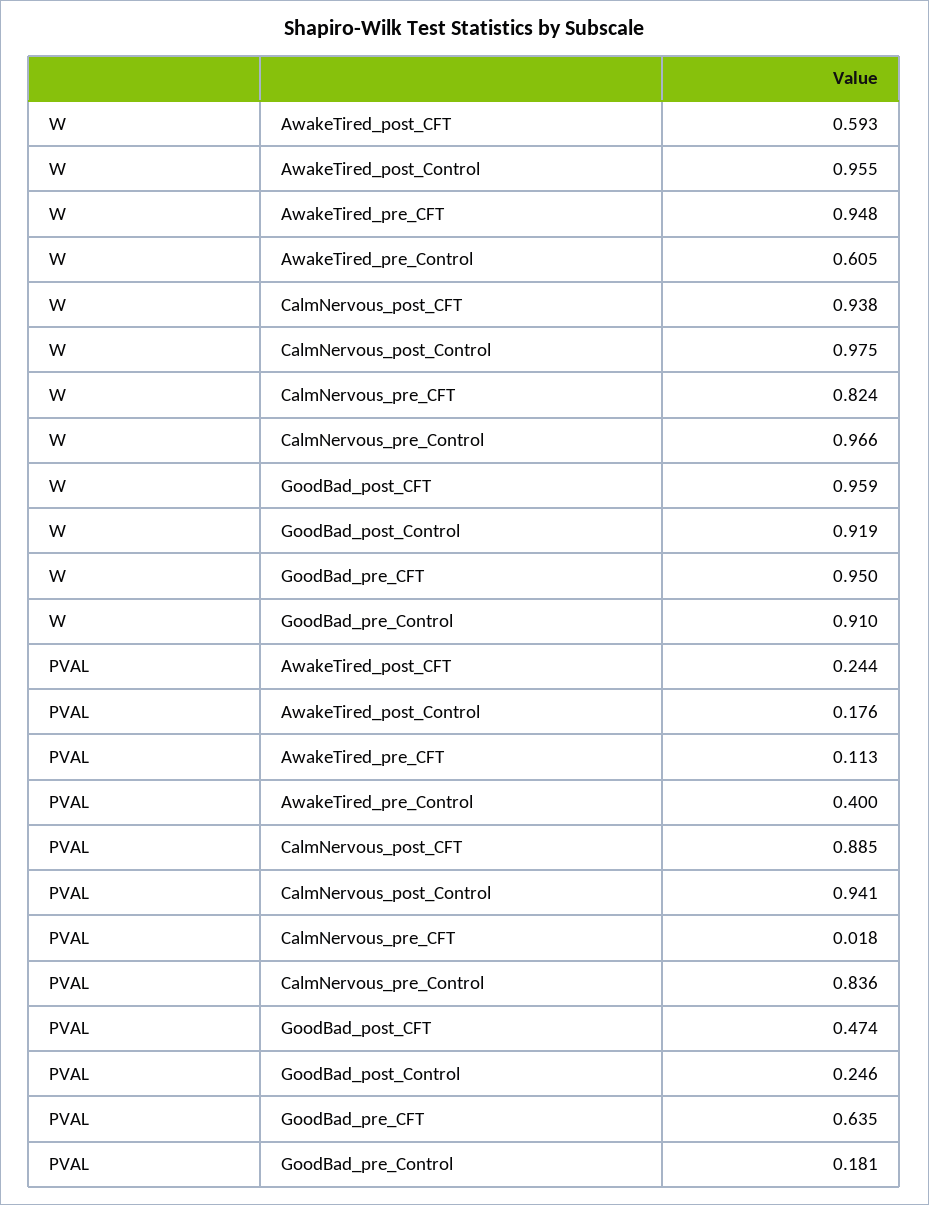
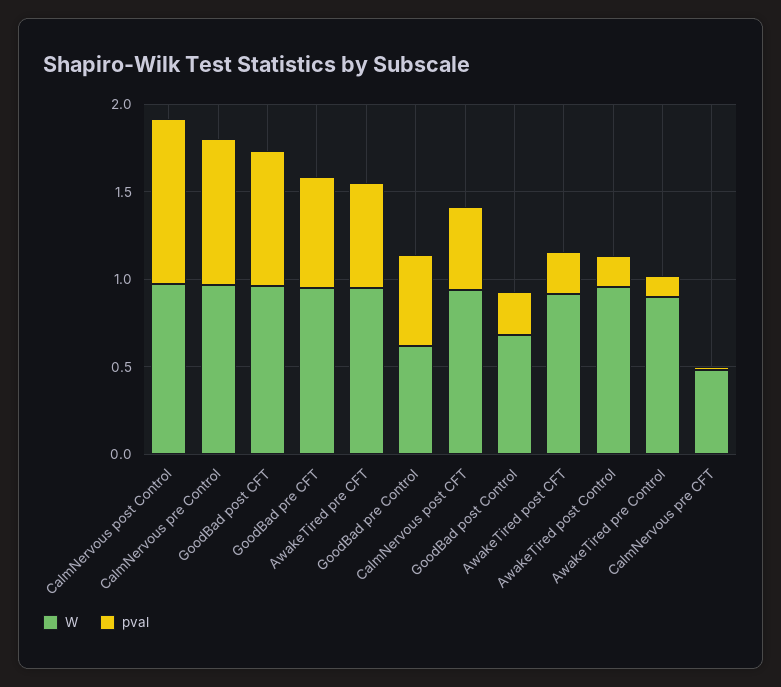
W, AwakeTired_post_CFT: 0.593 -> 0.9
W, AwakeTired_pre_Control: 0.605 -> 0.9
W, CalmNervous_pre_CFT: 0.824 -> 0.5
W, GoodBad_post_Control: 0.919 -> 0.7
W, GoodBad_pre_Control: 0.91 -> 0.6
PVAL, AwakeTired_pre_CFT: 0.113 -> 0.6
PVAL, AwakeTired_pre_Control: 0.4 -> 0.1
PVAL, CalmNervous_post_CFT: 0.885 -> 0.5
PVAL, GoodBad_post_CFT: 0.474 -> 0.8
PVAL, GoodBad_pre_Control: 0.181 -> 0.5

